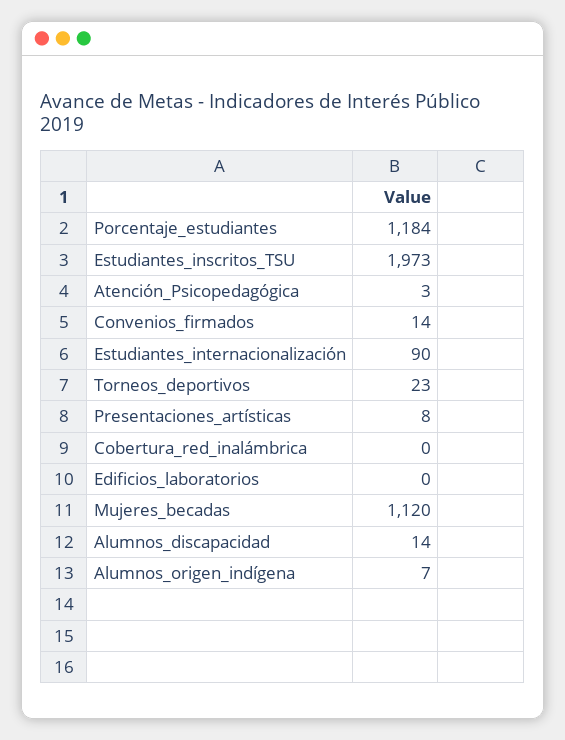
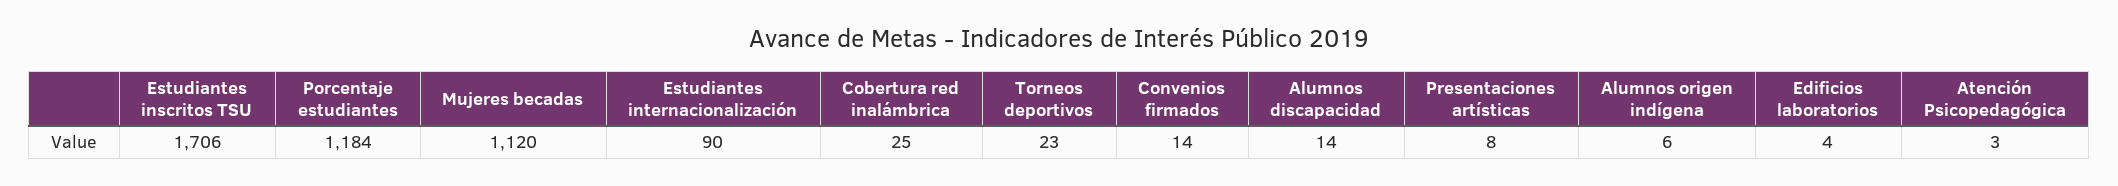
Estudiantes_inscritos_TSU: 1973 -> 1706
Cobertura_red_inalámbrica: 0 -> 25
Edificios_laboratorios: 0 -> 4
Alumnos_origen_indígena: 7 -> 6

